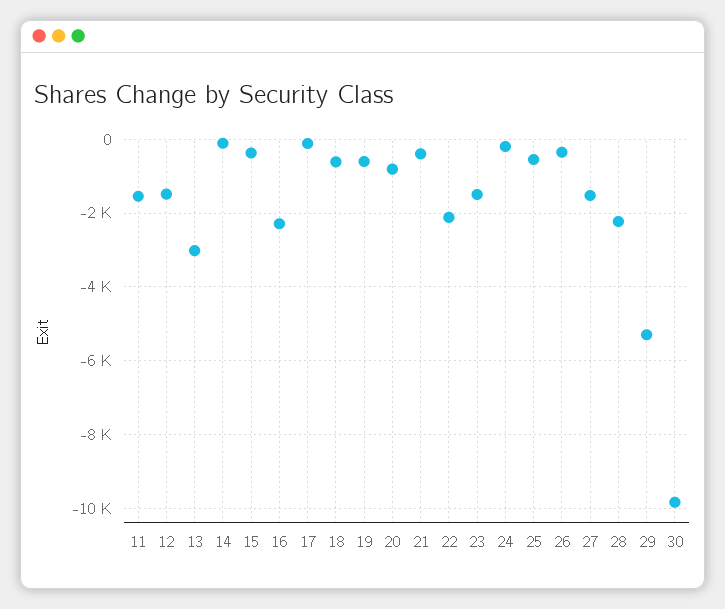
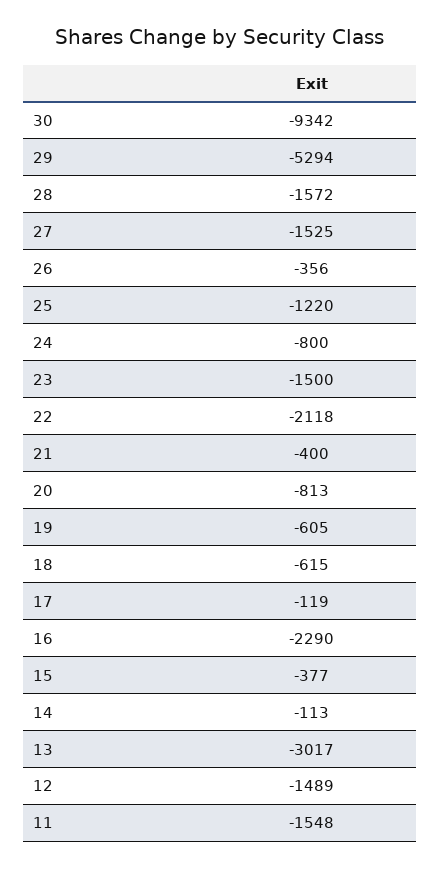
24: -200 -> -800
25: -600 -> -1220
28: -2200 -> -1572
30: -9800 -> -9342

